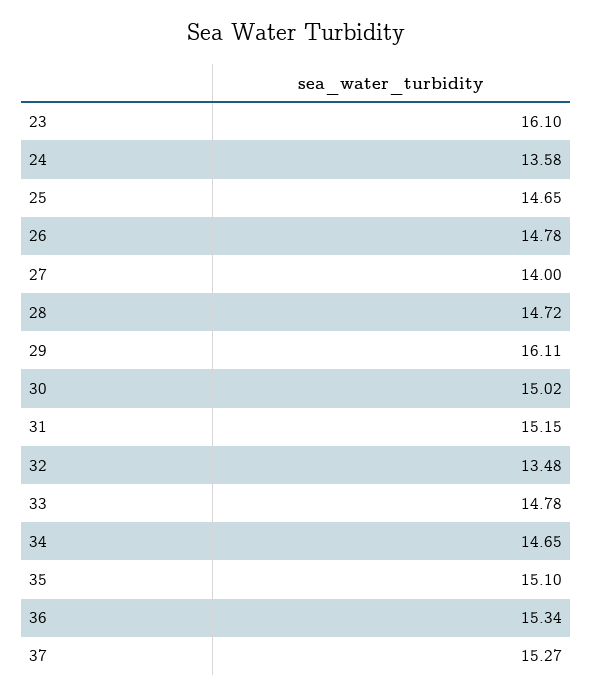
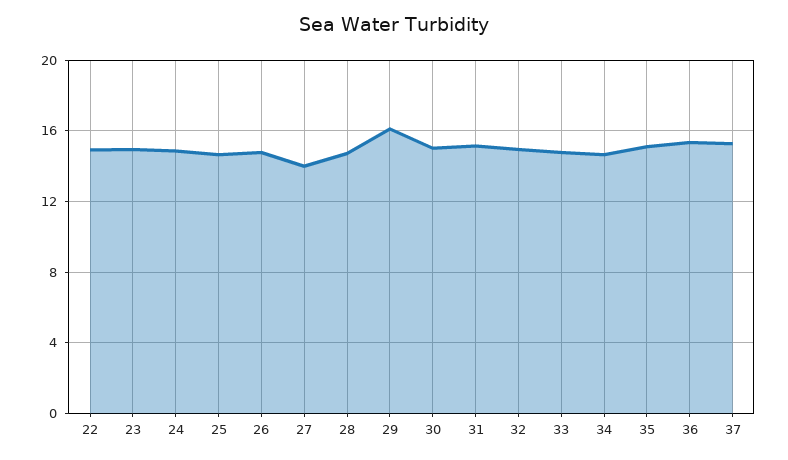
23: 16.1 -> 15
24: 13.58 -> 15
32: 13.48 -> 15
22: none -> 15

